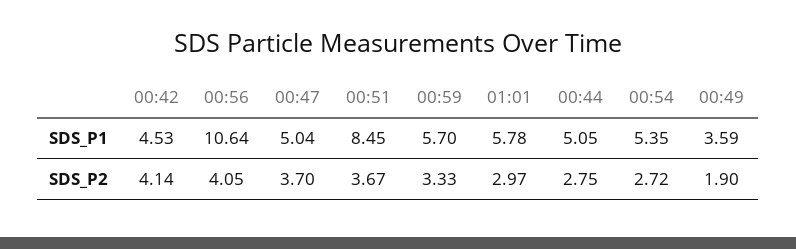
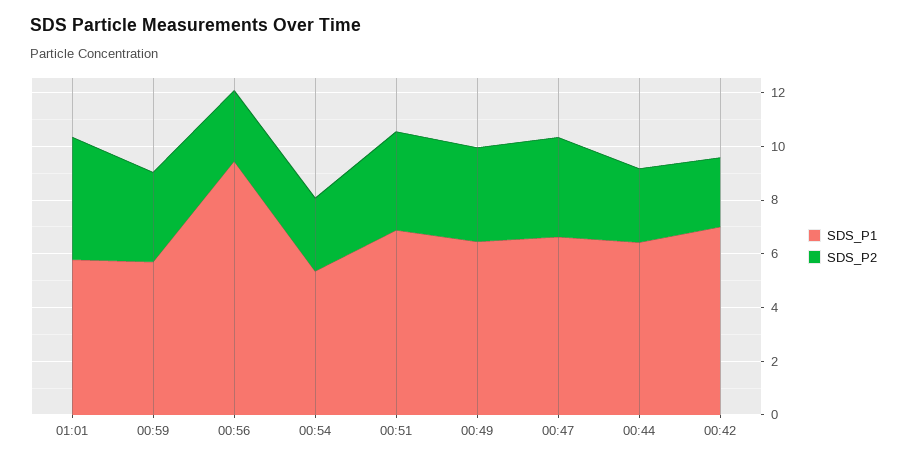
SDS_P1, 00:42: 4.53 -> 7
SDS_P1, 00:56: 10.64 -> 9.5
SDS_P1, 00:47: 5.04 -> 6.5
SDS_P1, 00:51: 8.45 -> 7
SDS_P1, 00:44: 5.05 -> 6.5
SDS_P1, 00:49: 3.59 -> 6.5
SDS_P2, 00:42: 4.14 -> 2.5
SDS_P2, 00:56: 4.05 -> 2.5
SDS_P2, 01:01: 2.97 -> 4.5
SDS_P2, 00:49: 1.9 -> 3.5

